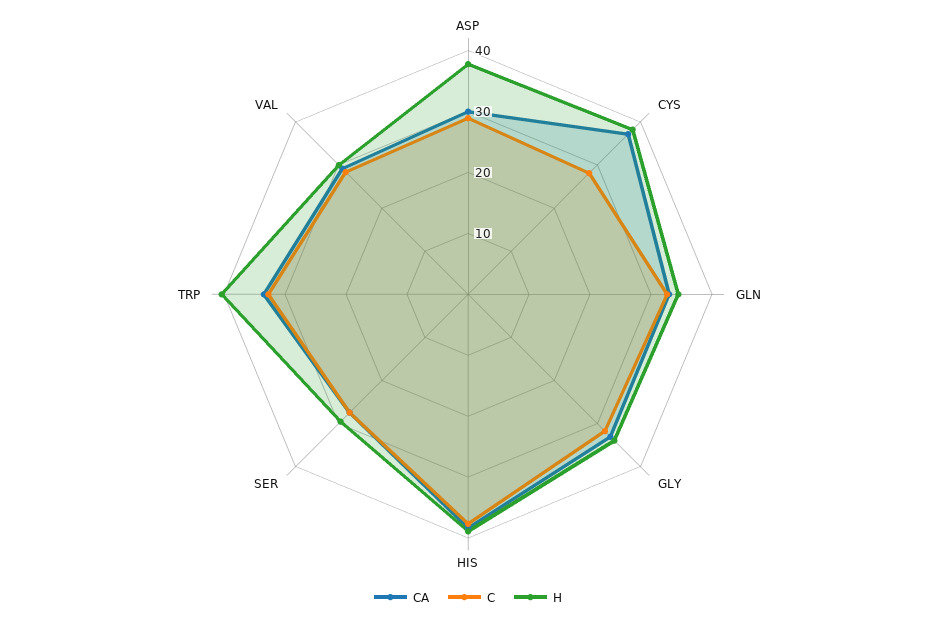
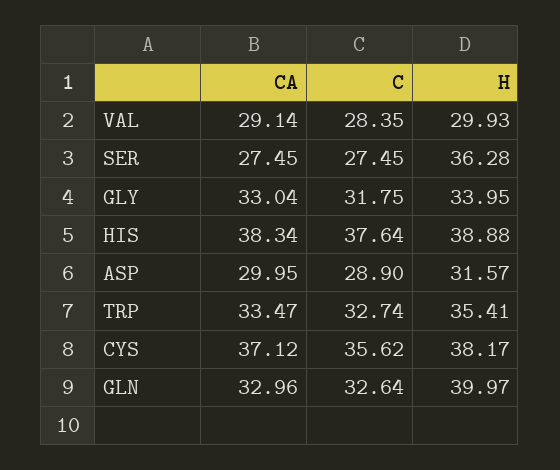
H, ASP: 38 -> 31.57
C, CYS: 28 -> 35.62
H, GLN: 34 -> 39.97
H, SER: 30 -> 36.28
H, TRP: 40 -> 35.41

